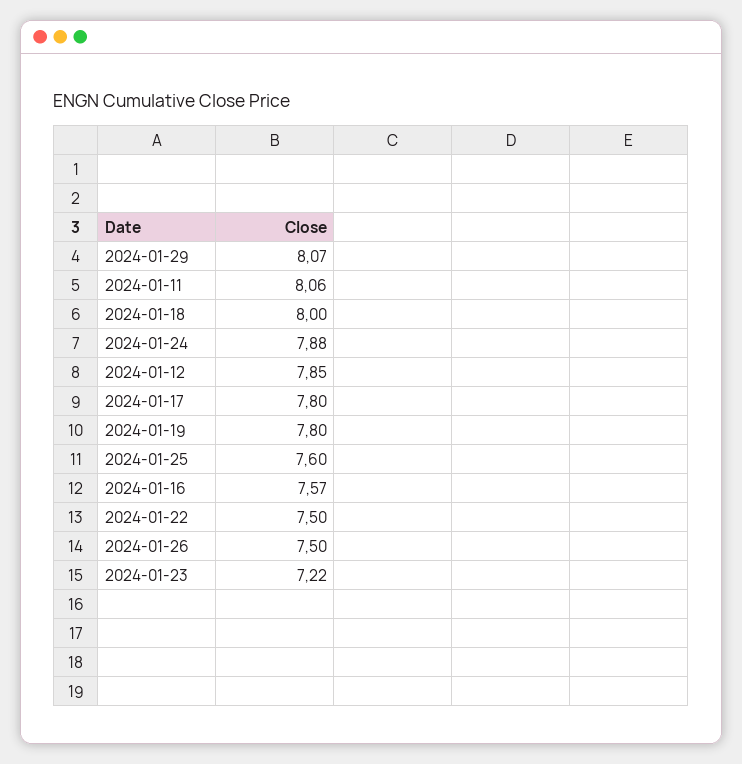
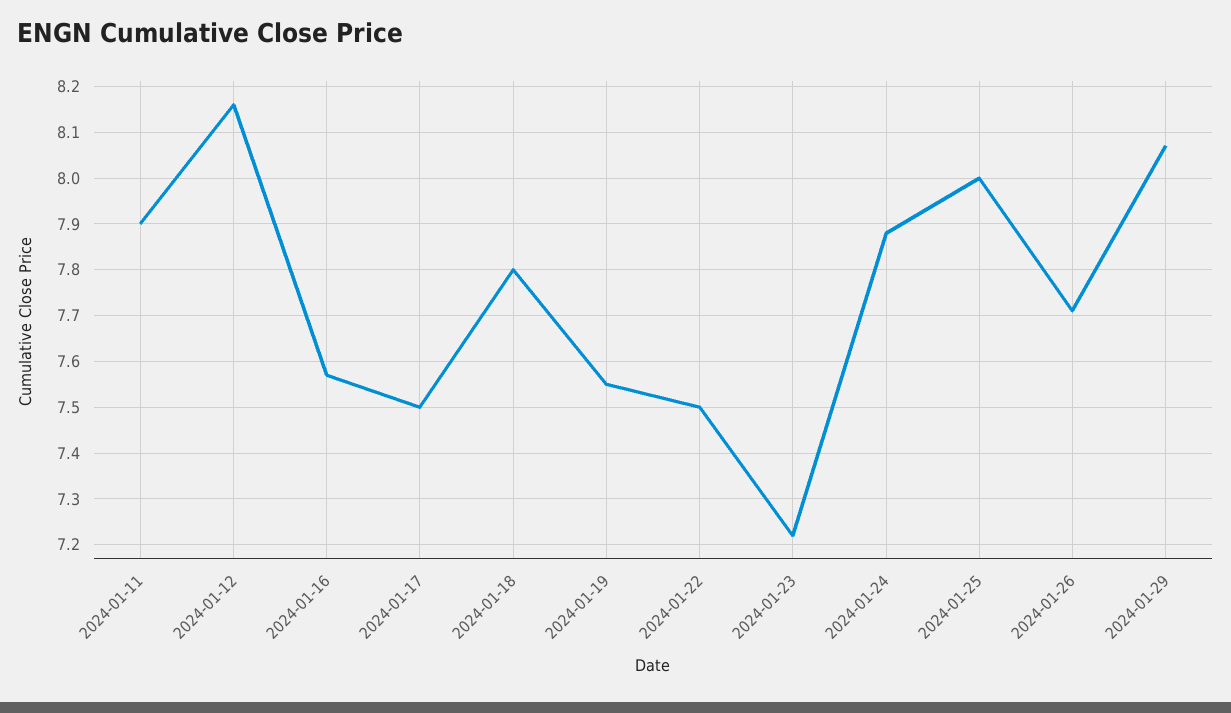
2024-01-11: 8.06 -> 7.9
2024-01-18: 8 -> 7.8
2024-01-12: 7.85 -> 8.15
2024-01-17: 7.8 -> 7.5
2024-01-19: 7.8 -> 7.55
2024-01-25: 7.6 -> 8
2024-01-26: 7.5 -> 7.7

